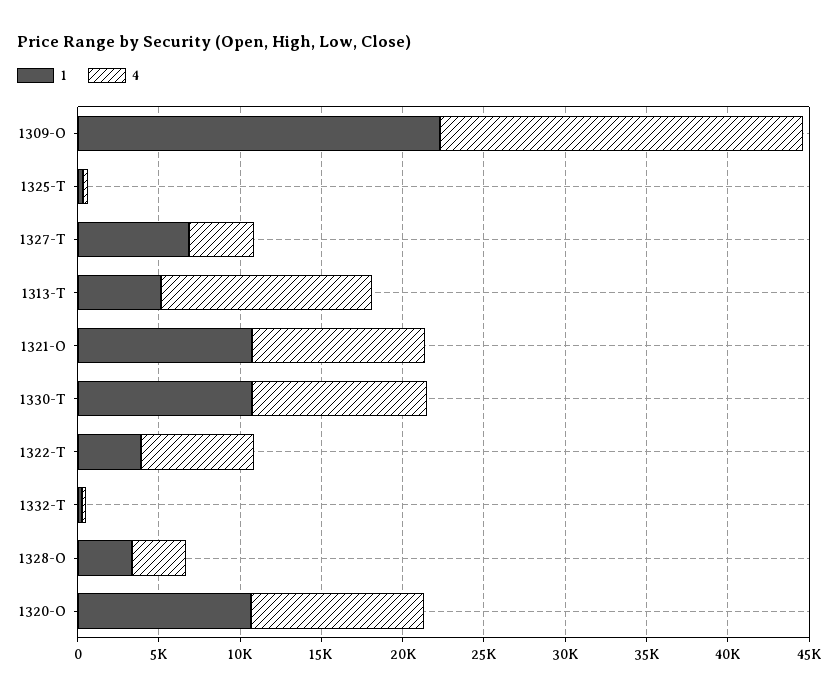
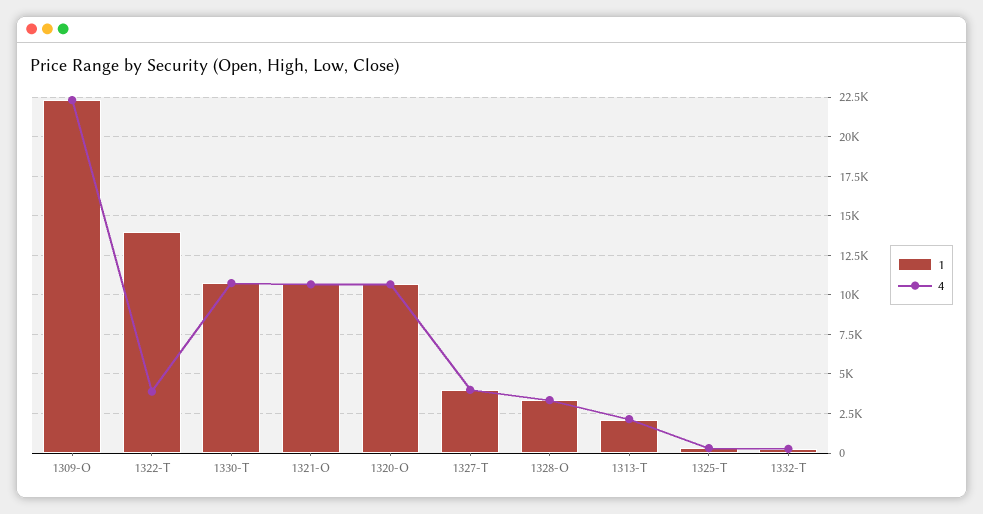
1, 1327-T: 7000 -> 4000
1, 1313-T: 5000 -> 2000
4, 1313-T: 13000 -> 2000
1, 1322-T: 4000 -> 14000
4, 1322-T: 7000 -> 4000

